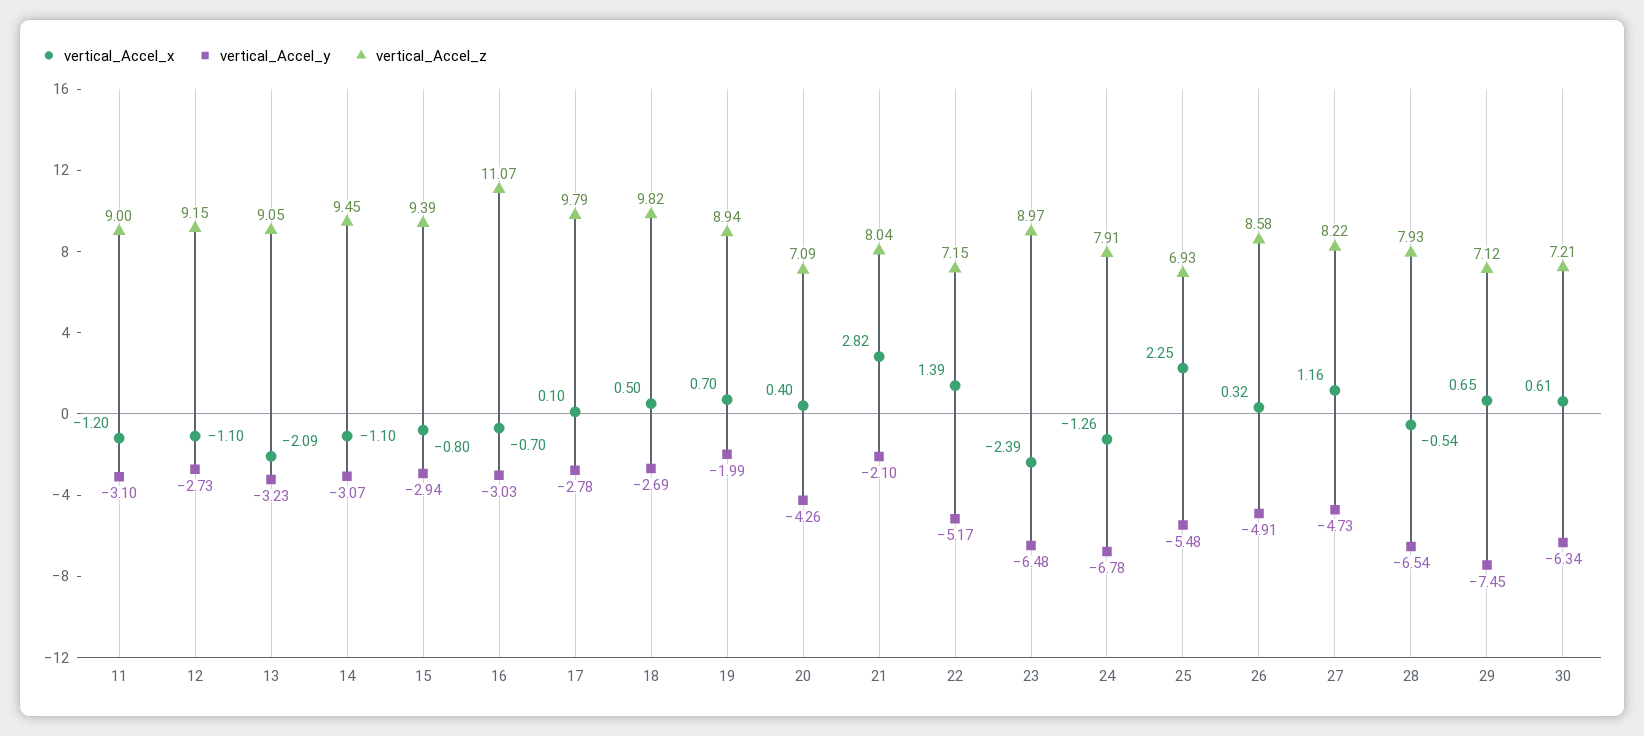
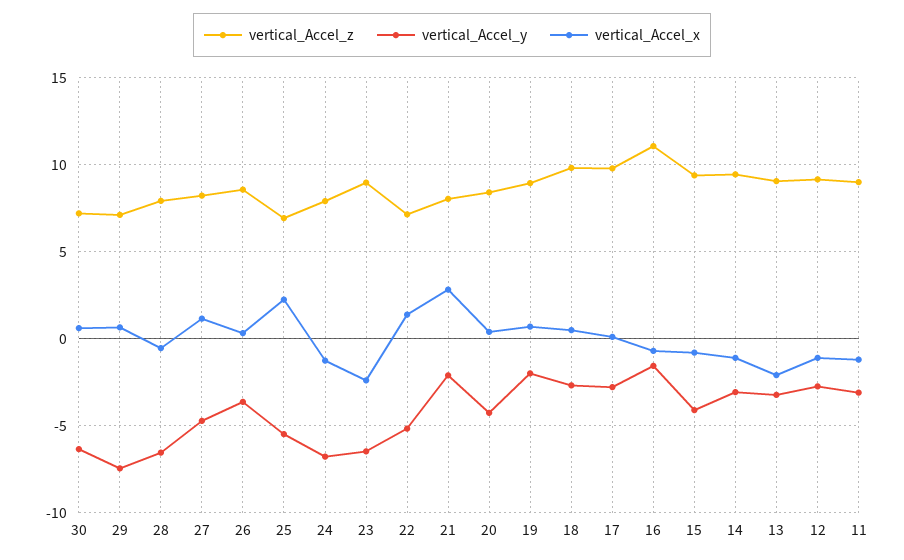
vertical_Accel_y, 15: -2.94 -> -4
vertical_Accel_y, 16: -3.03 -> -1.5
vertical_Accel_z, 20: 7.09 -> 8.5
vertical_Accel_y, 26: -4.91 -> -3.5

